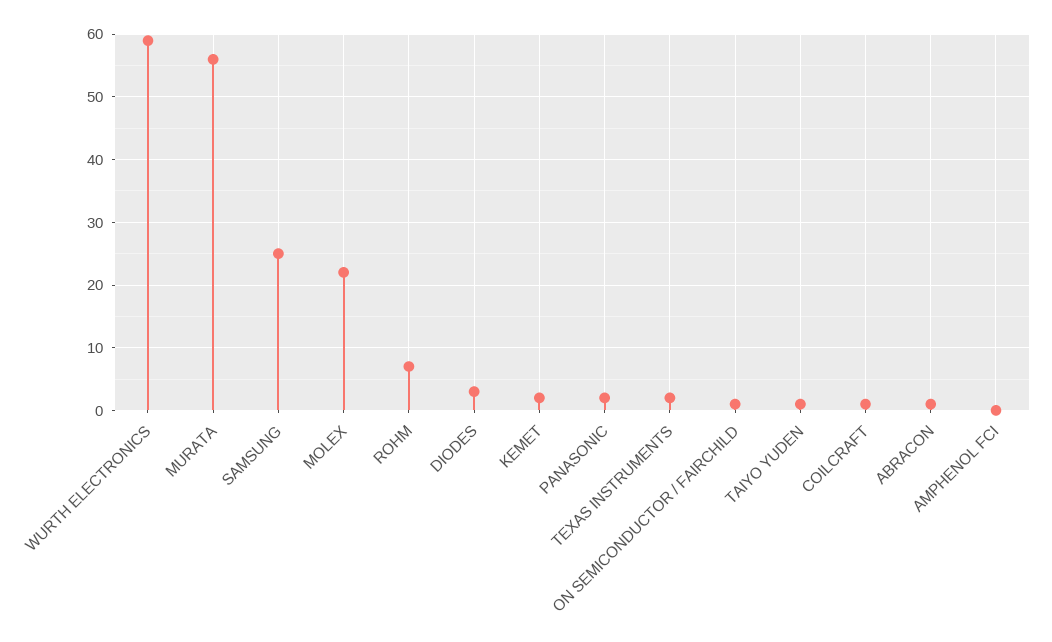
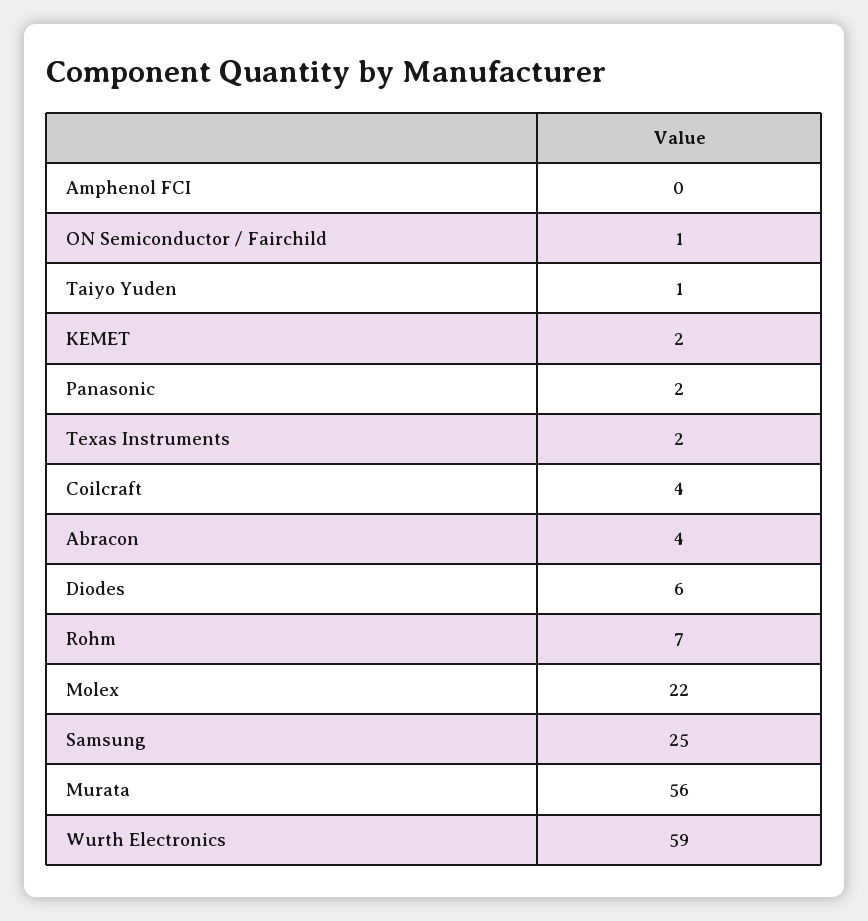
DIODES: 3 -> 6
COILCRAFT: 1 -> 4
ABRACON: 1 -> 4

